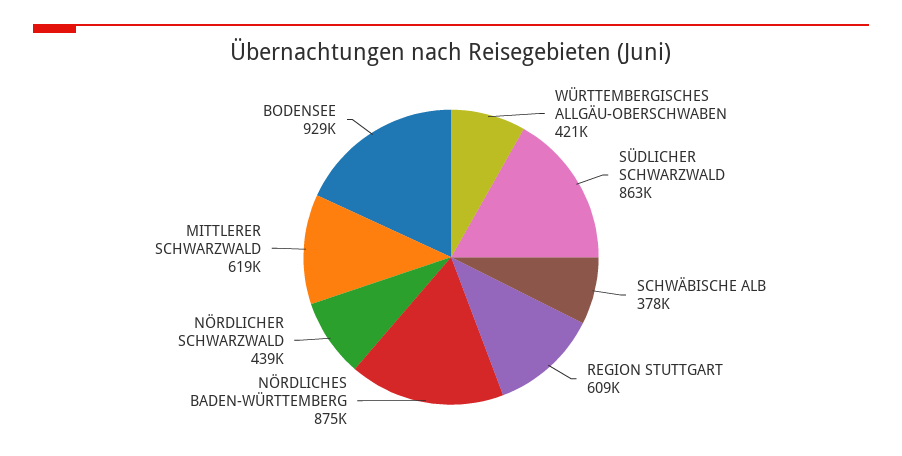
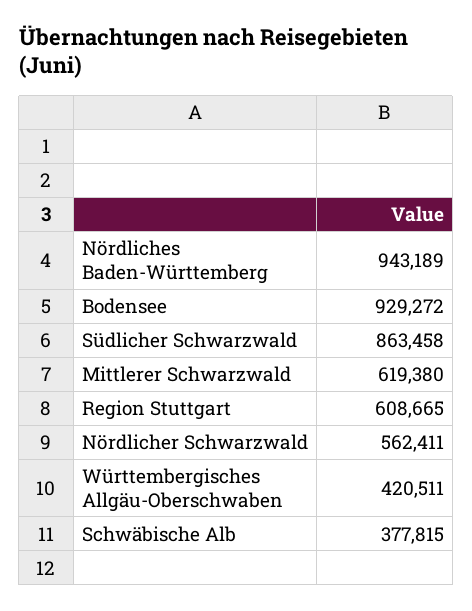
NÖRDLICHES BADEN-WÜRTTEMBERG: 875000 -> 943189
NÖRDLICHER SCHWARZWALD: 439000 -> 562411

